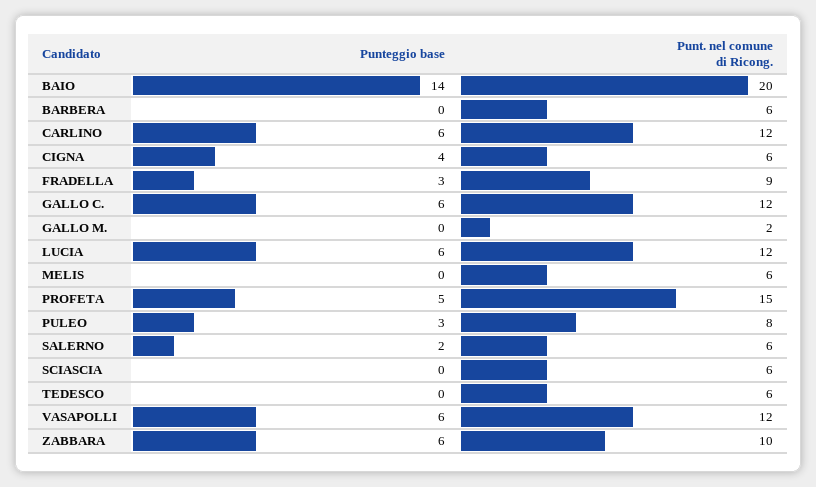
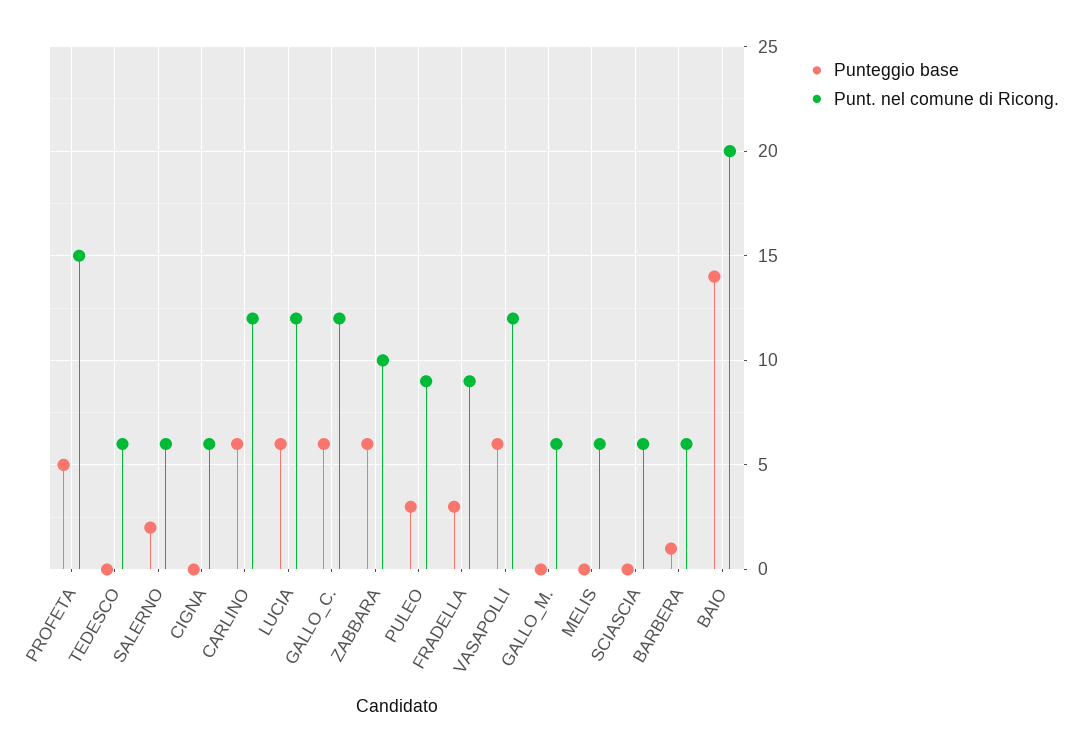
Punteggio base, BARBERA: 0 -> 1
Punteggio base, CIGNA: 4 -> 0
Punt. nel comune di Ricong., GALLO M.: 2 -> 6
Punt. nel comune di Ricong., PULEO: 8 -> 9

